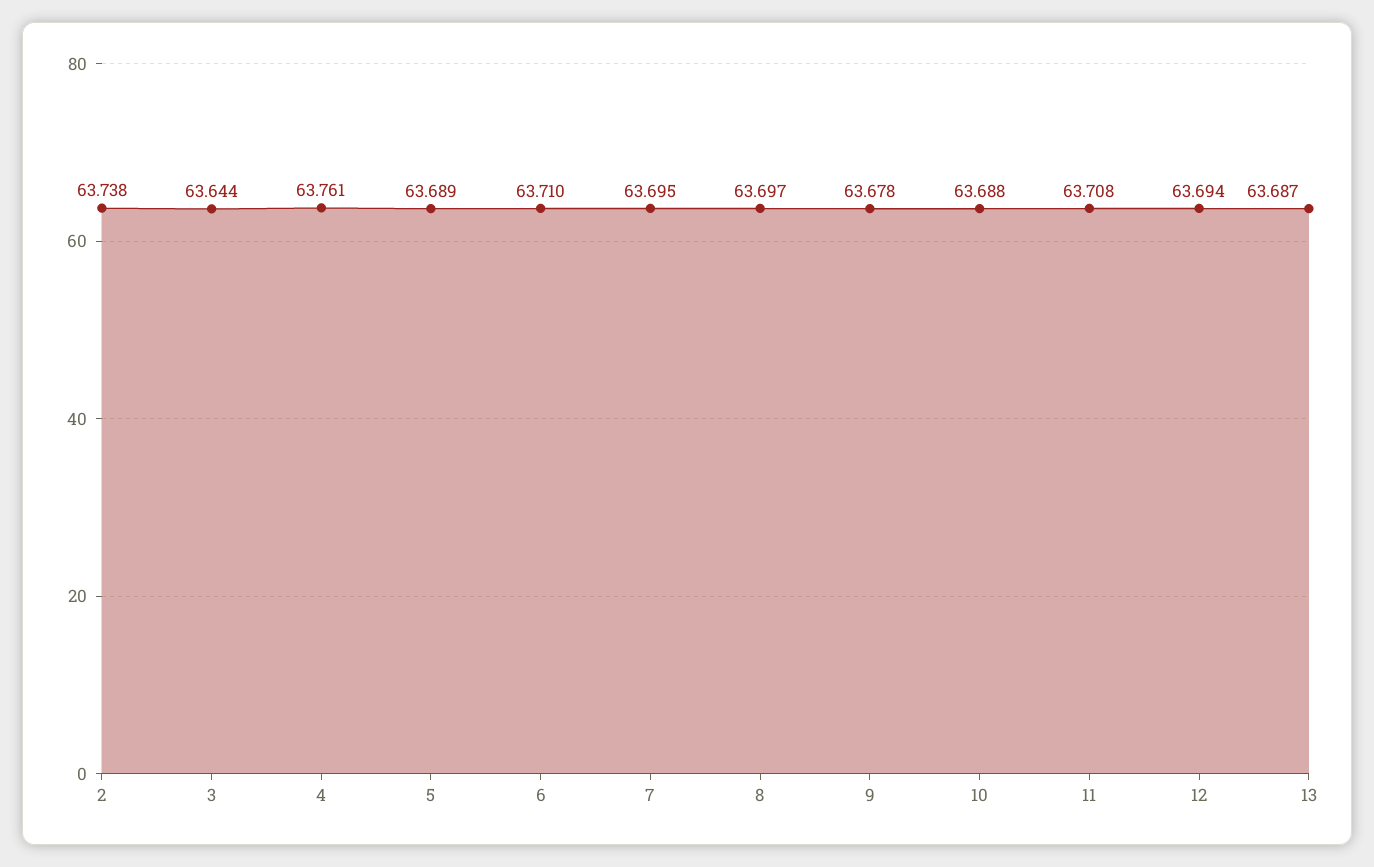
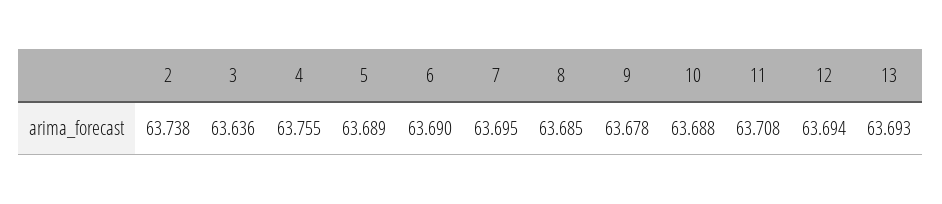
3: 63.644 -> 63.636
4: 63.761 -> 63.755
6: 63.71 -> 63.69
8: 63.697 -> 63.685
13: 63.687 -> 63.693

